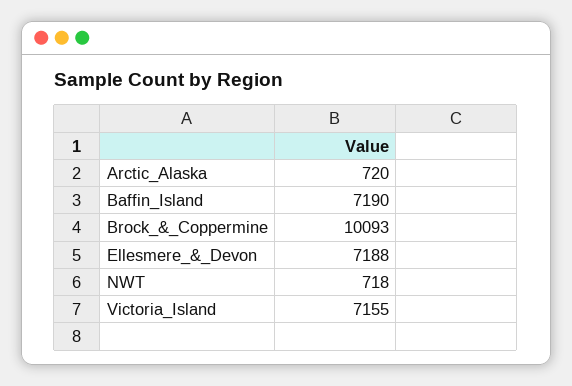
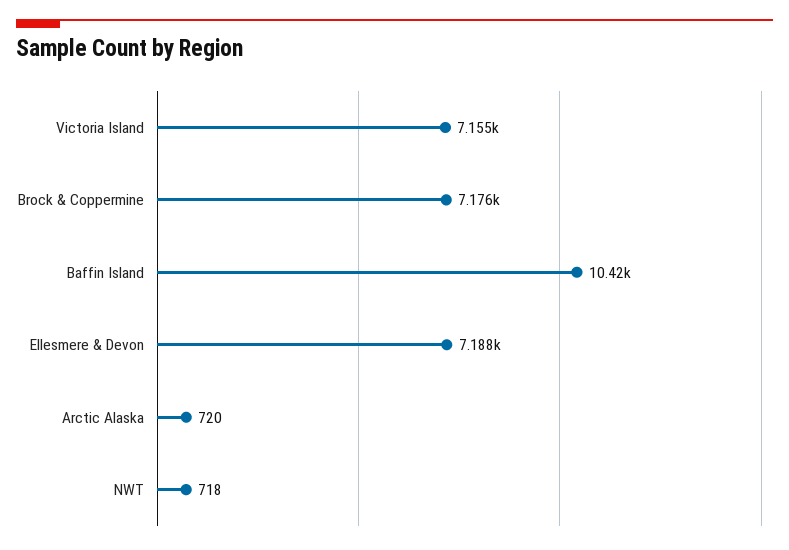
Baffin_Island: 7190 -> 10420
Brock_&_Coppermine: 10093 -> 7176

